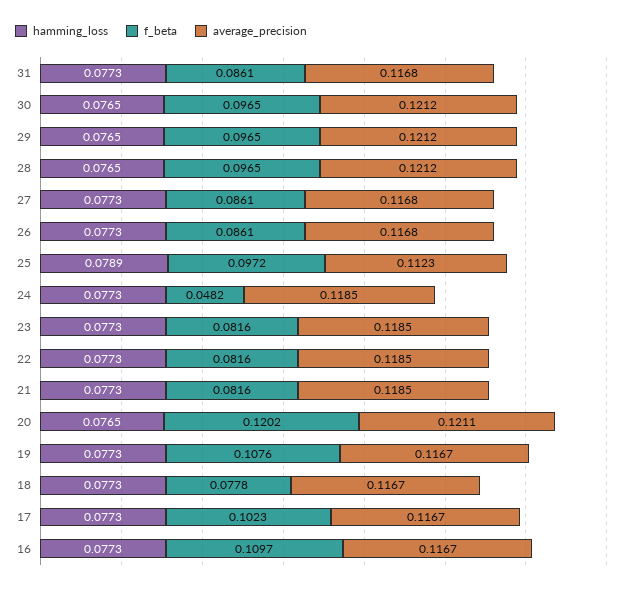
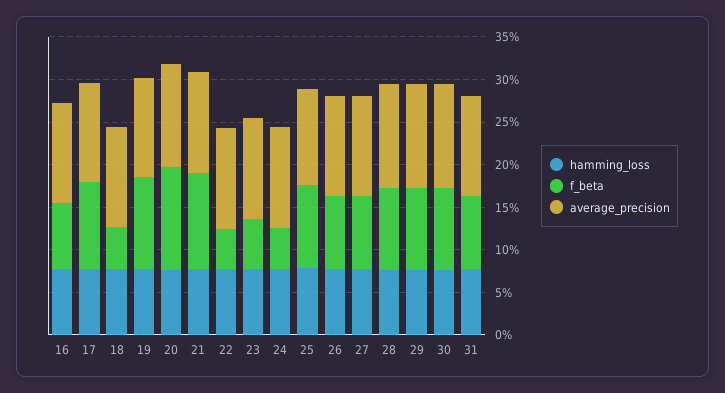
f_beta, 23: 0.0816 -> 0.06
f_beta, 22: 0.0816 -> 0.05
f_beta, 21: 0.0816 -> 0.11
f_beta, 18: 0.0778 -> 0.05
f_beta, 16: 0.1097 -> 0.08

